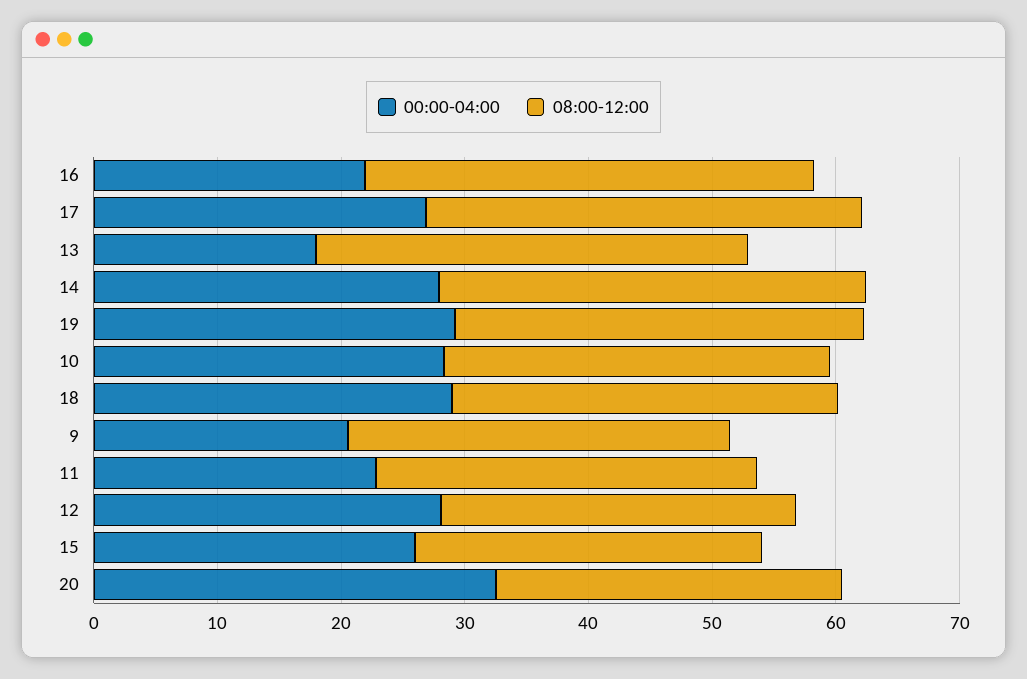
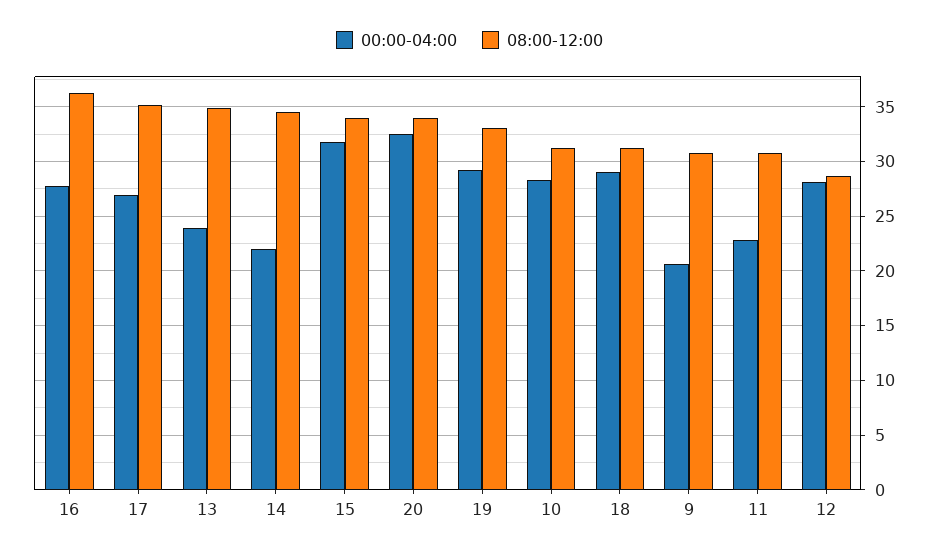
00:00-04:00, 16: 22 -> 28
00:00-04:00, 13: 18 -> 24
00:00-04:00, 14: 28 -> 22
00:00-04:00, 15: 26 -> 32
08:00-12:00, 15: 28 -> 34
08:00-12:00, 20: 28 -> 34

